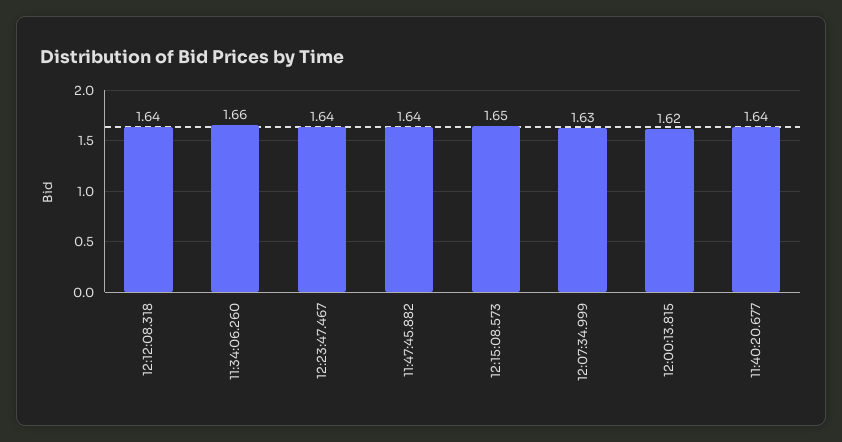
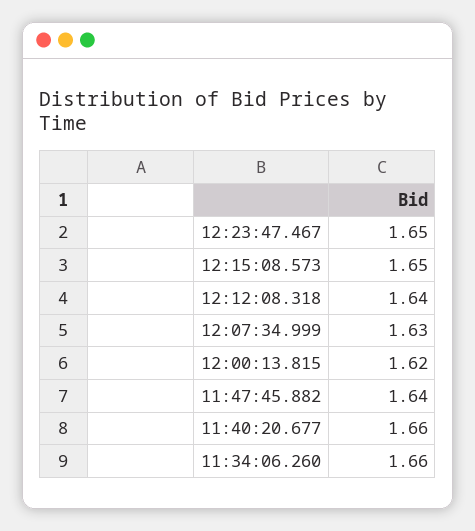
12:23:47.467: 1.64 -> 1.65
11:40:20.677: 1.64 -> 1.66

